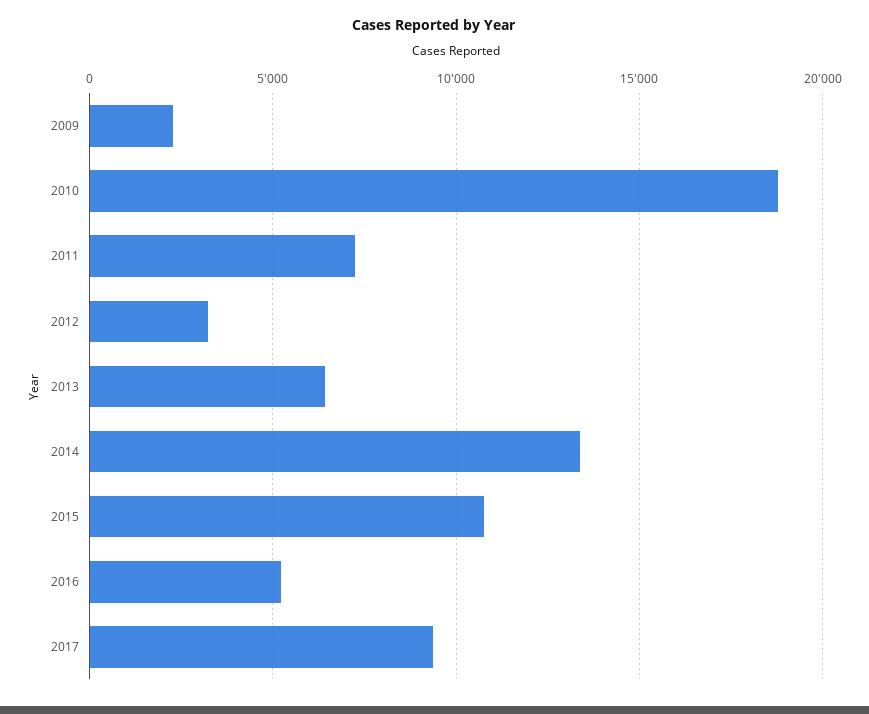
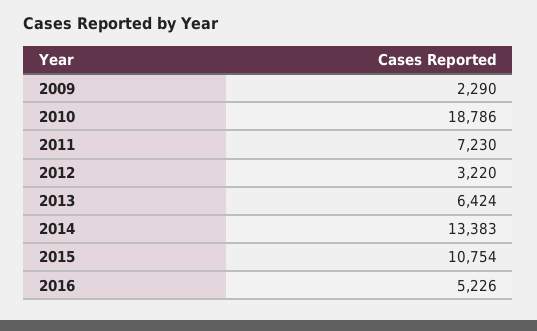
2017: 9500 -> none

